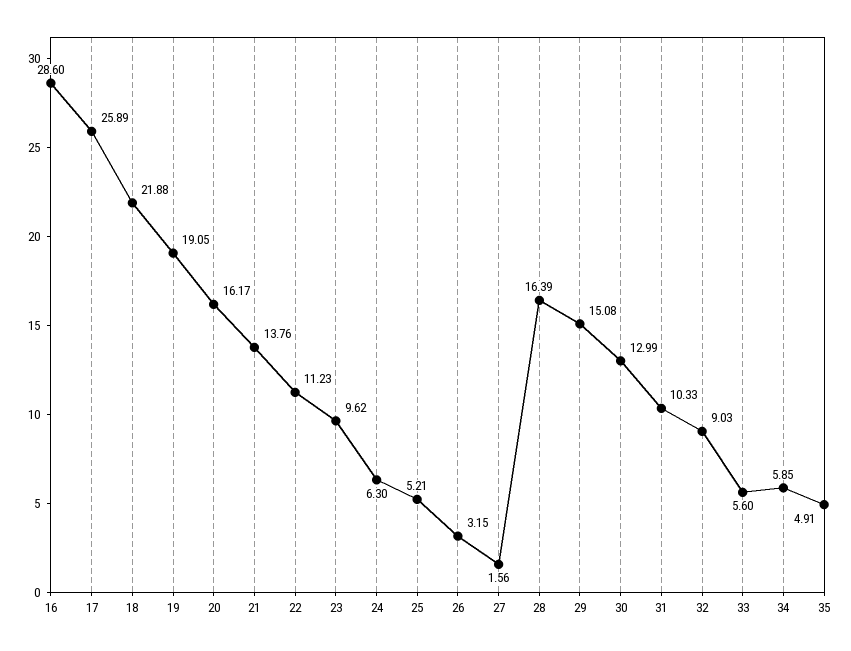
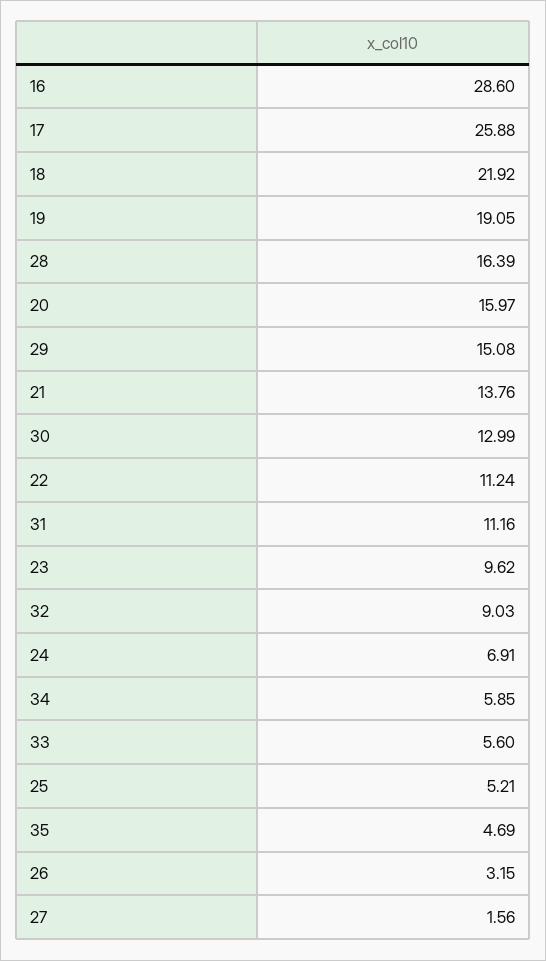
17: 25.89 -> 25.88
18: 21.88 -> 21.92
20: 16.17 -> 15.97
22: 11.23 -> 11.24
24: 6.3 -> 6.91
31: 10.33 -> 11.16
35: 4.91 -> 4.69

